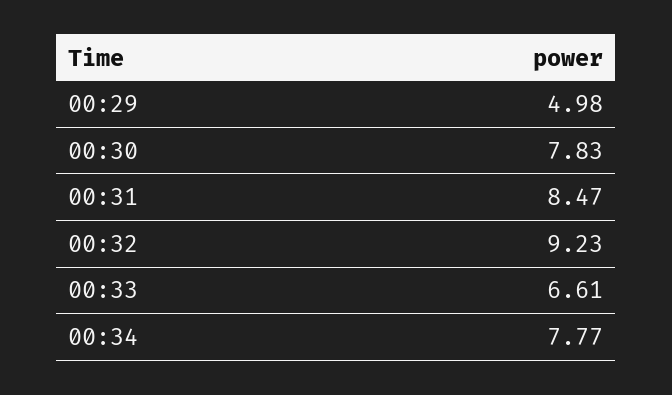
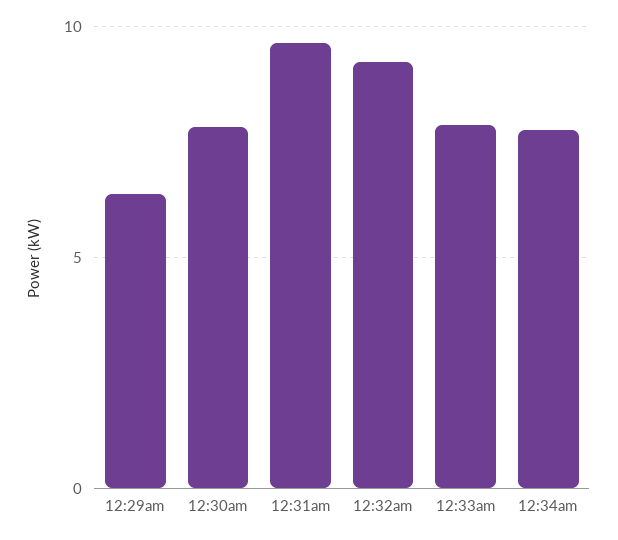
00:29: 4.98 -> 6.5
00:31: 8.47 -> 9.5
00:33: 6.61 -> 8

